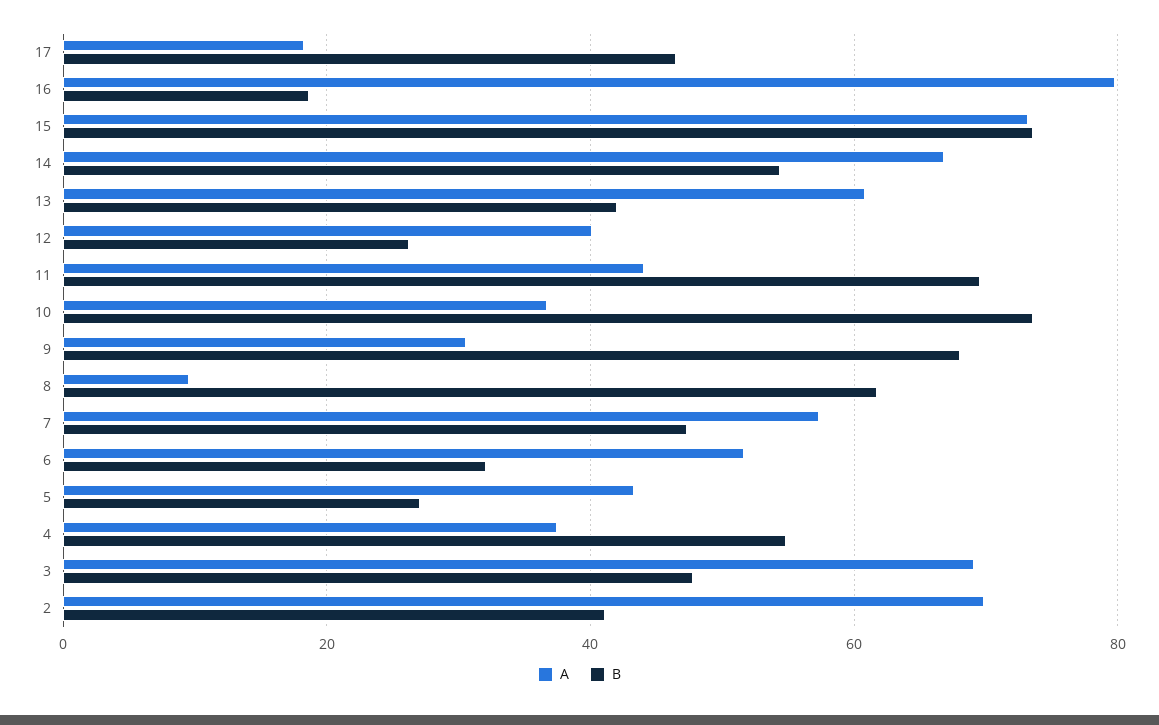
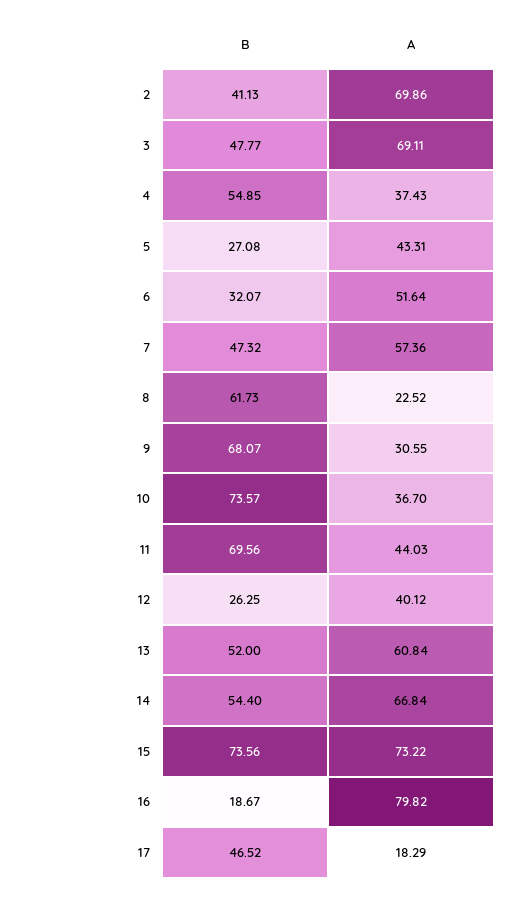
B, 13: 42 -> 52
A, 8: 10 -> 22.52

